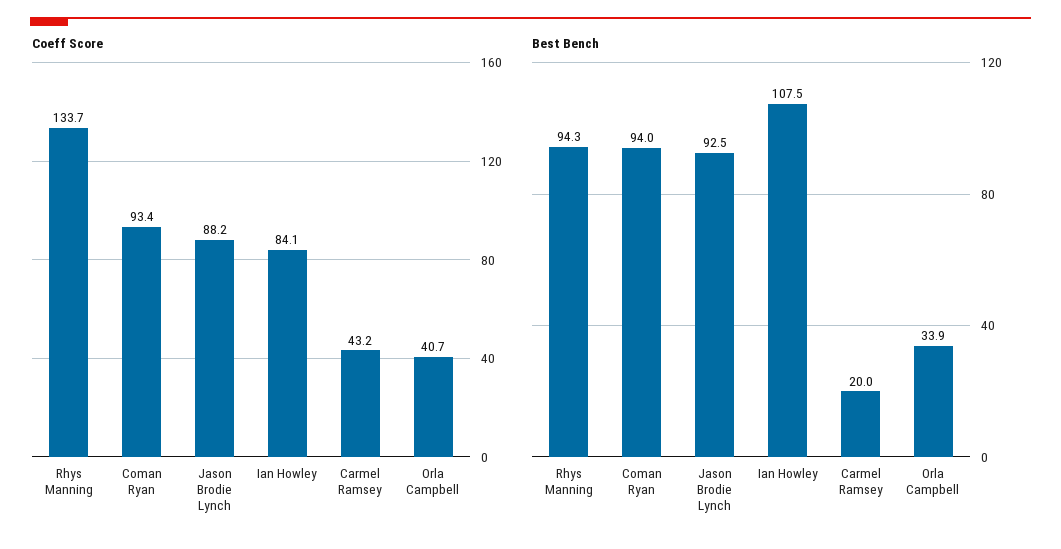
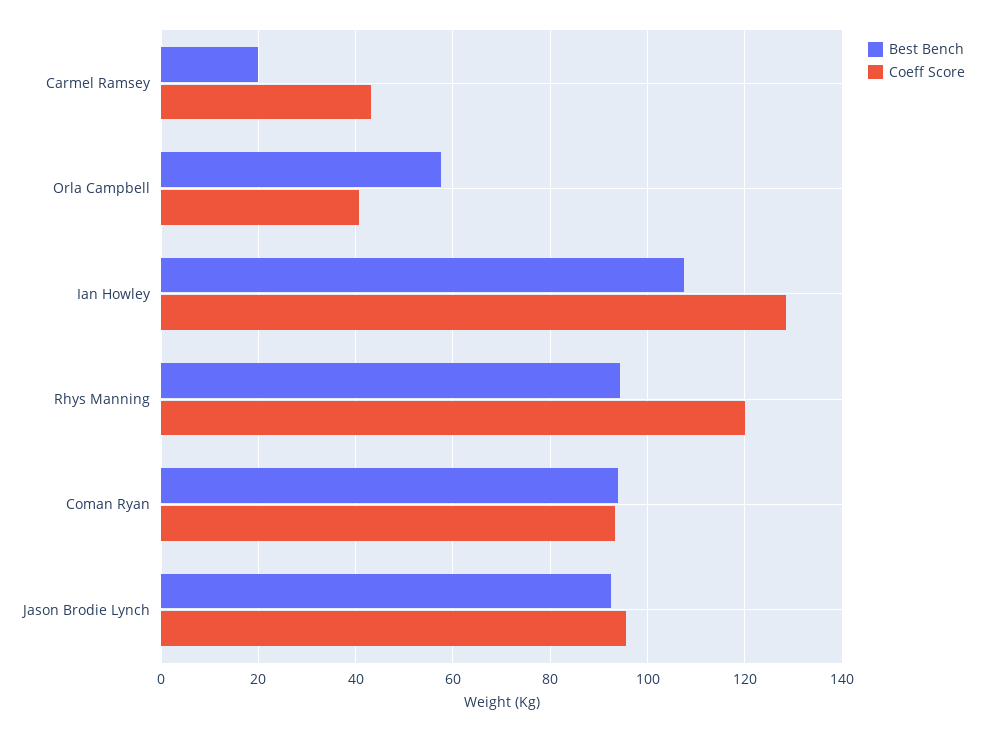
Coeff Score, Rhys Manning: 133.7 -> 120
Coeff Score, Jason Brodie Lynch: 88.2 -> 96
Coeff Score, Ian Howley: 84.1 -> 128
Best Bench, Orla Campbell: 33.9 -> 58

